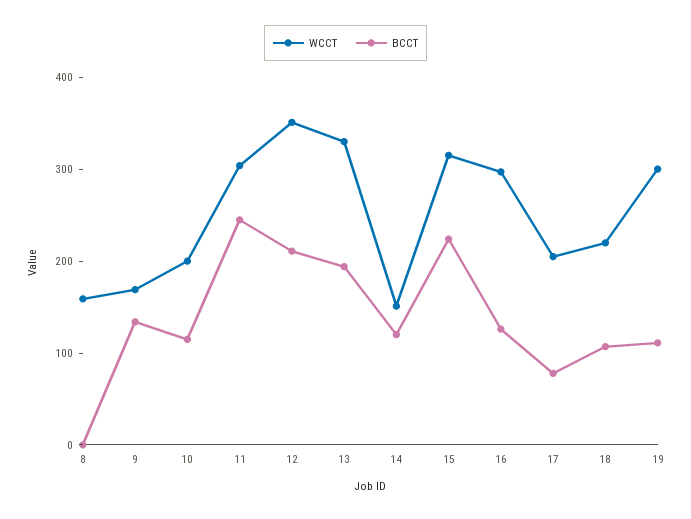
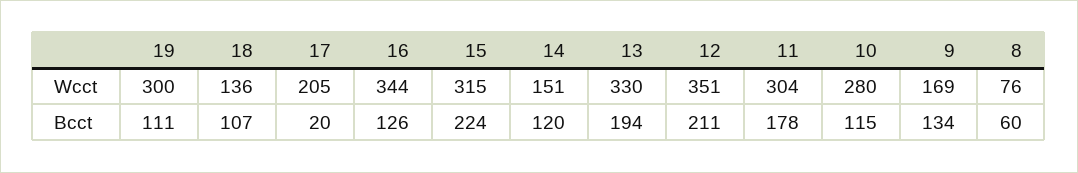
WCCT, 8: 160 -> 76
BCCT, 8: 0 -> 60
WCCT, 10: 200 -> 280
BCCT, 11: 240 -> 178
WCCT, 16: 300 -> 344
BCCT, 17: 80 -> 20
WCCT, 18: 220 -> 136

